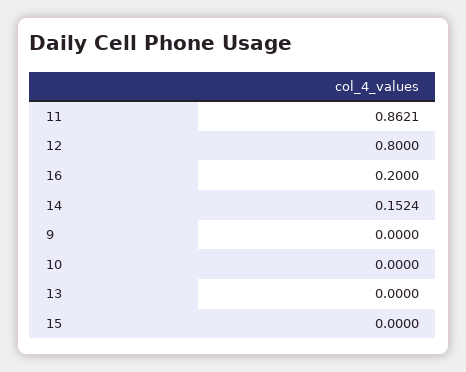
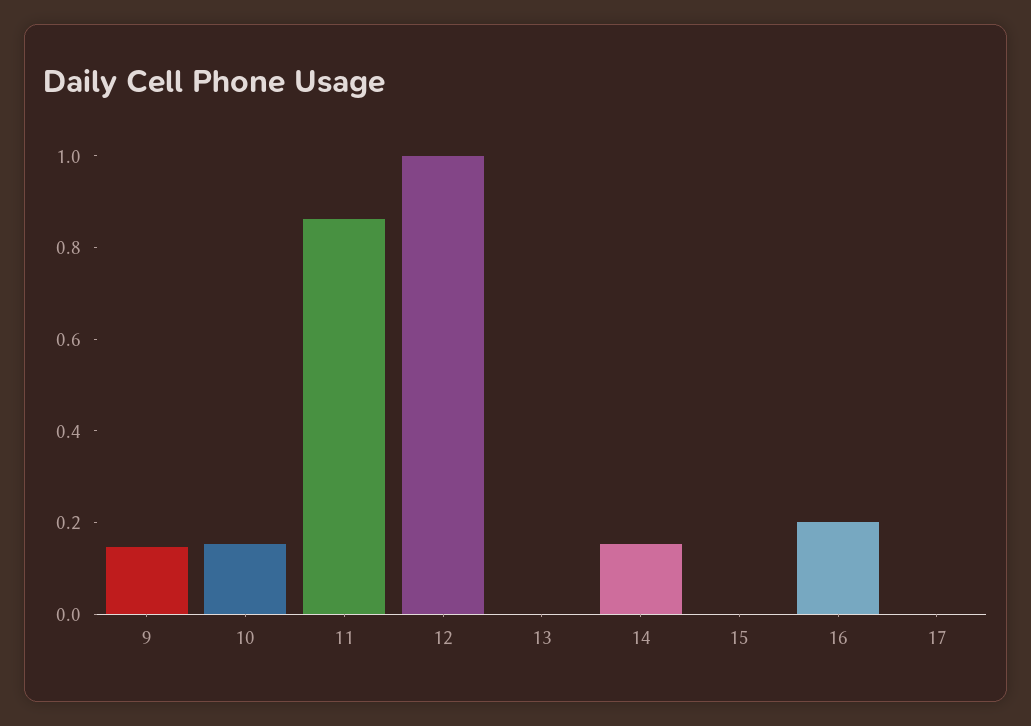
12: 0.8 -> 1
9: 0 -> 0.15
10: 0 -> 0.15
17: none -> 0

